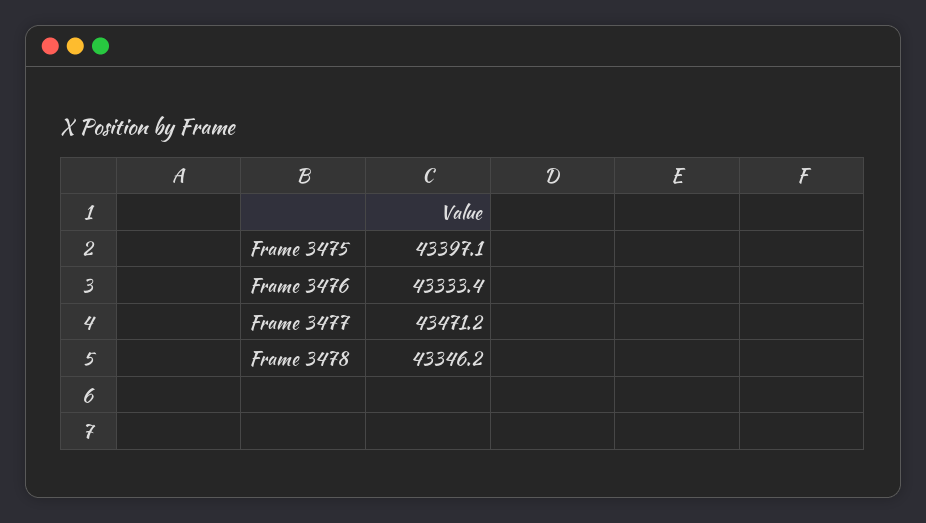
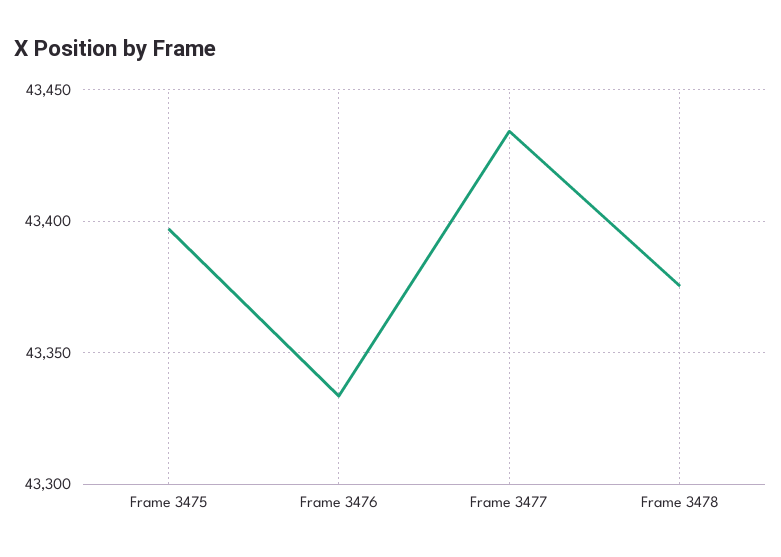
Frame 3477: 43471.2 -> 43435
Frame 3478: 43346.2 -> 43375

